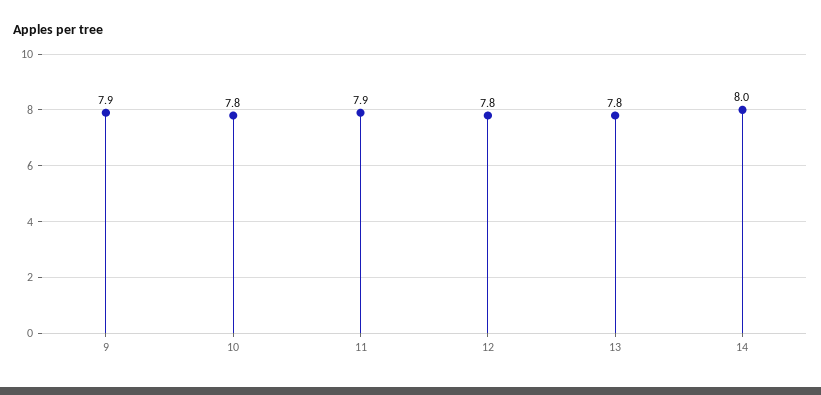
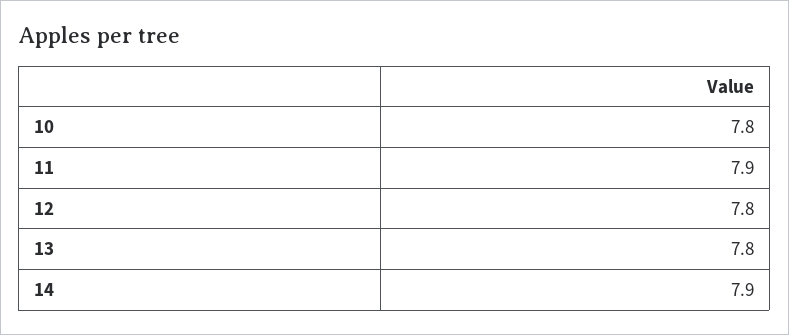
9: 7.9 -> none
14: 8 -> 7.9

